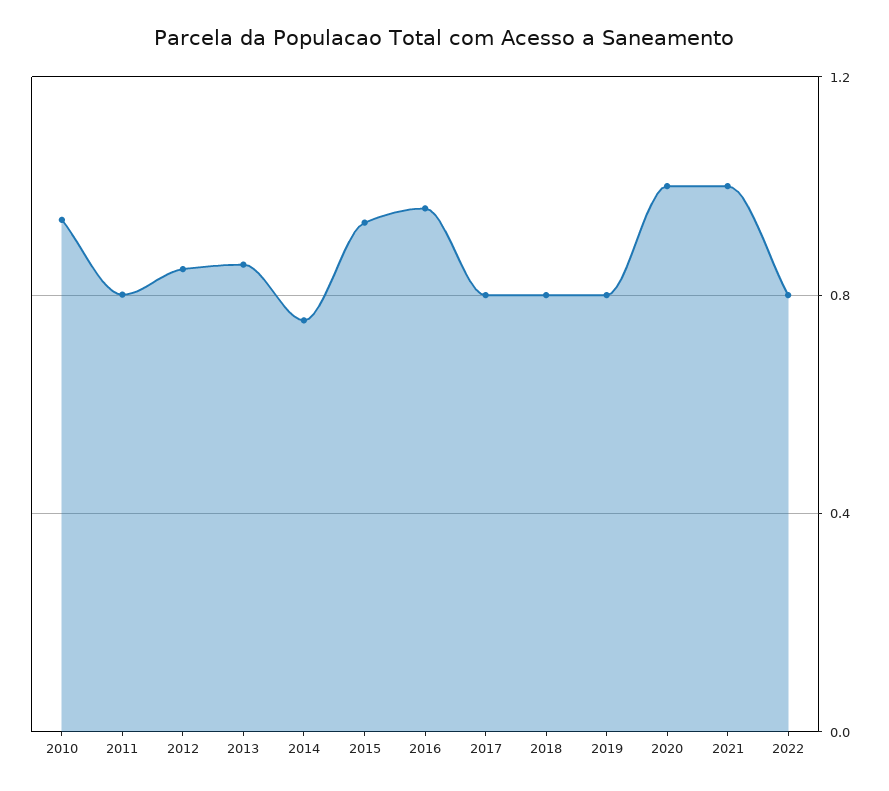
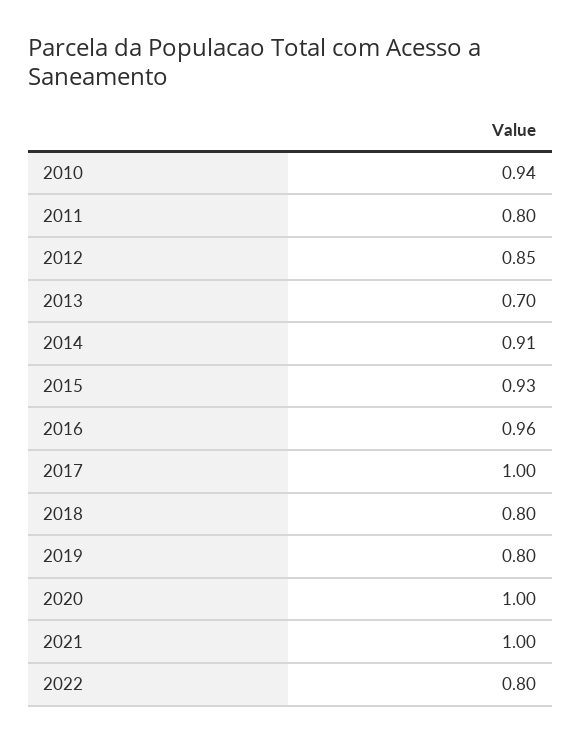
2013: 0.85 -> 0.7
2014: 0.75 -> 0.91
2017: 0.8 -> 1

